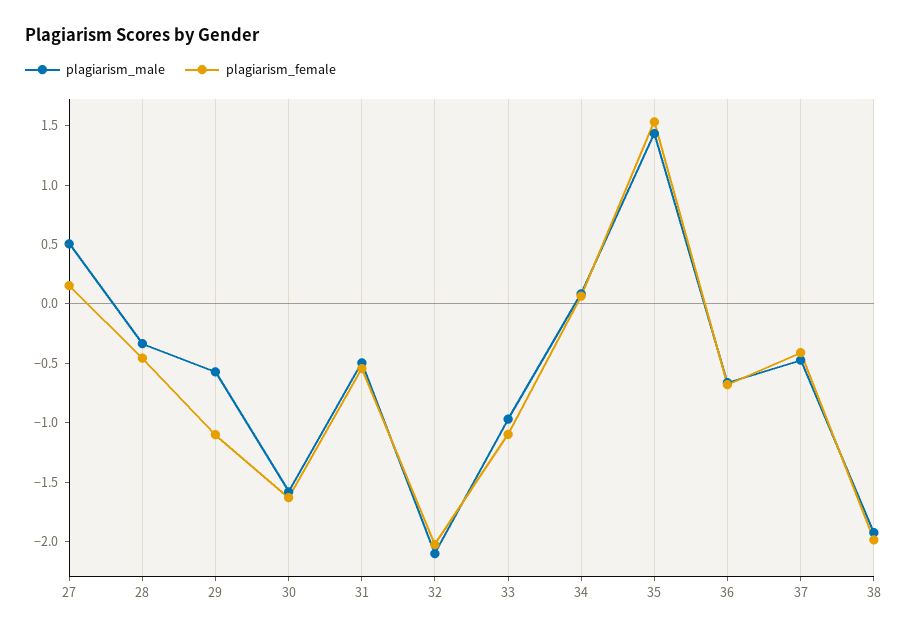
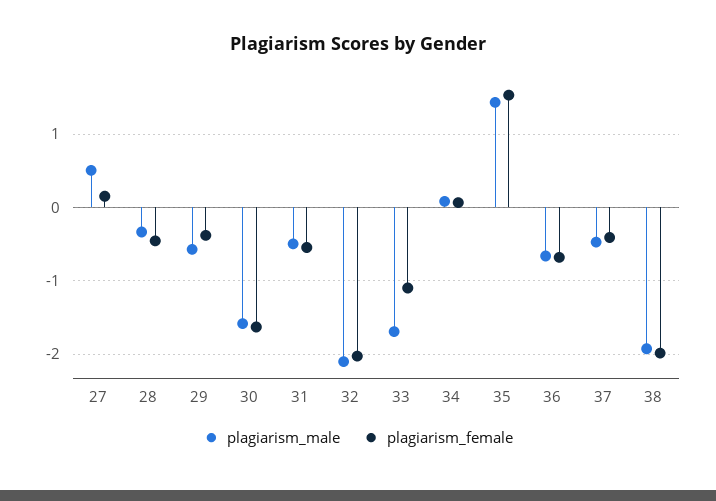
plagiarism_female, 29: -1.1 -> -0.4
plagiarism_male, 33: -1 -> -1.7

